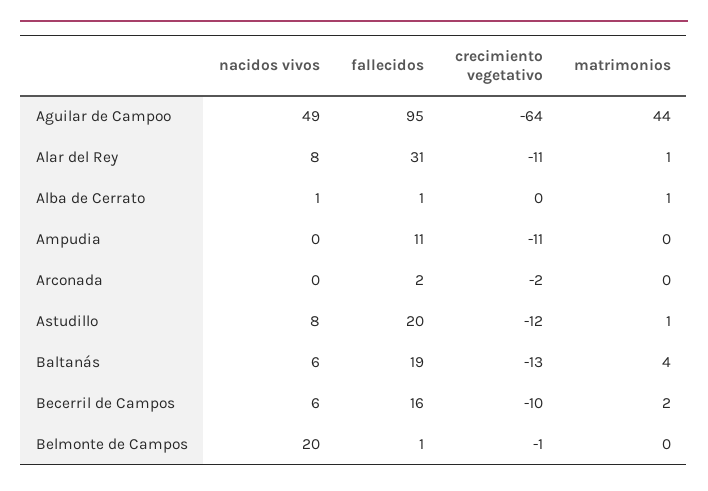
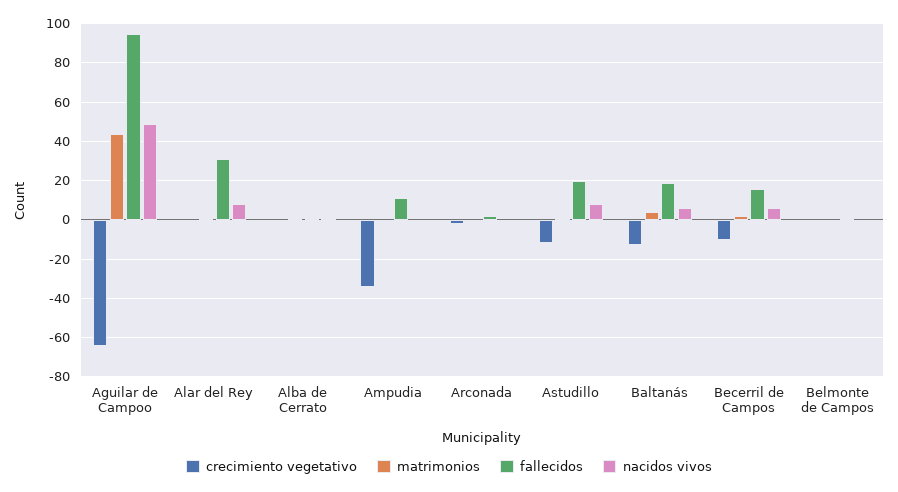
crecimiento vegetativo, Alar del Rey: -11 -> 0
crecimiento vegetativo, Ampudia: -11 -> -35
nacidos vivos, Belmonte de Campos: 20 -> 0

